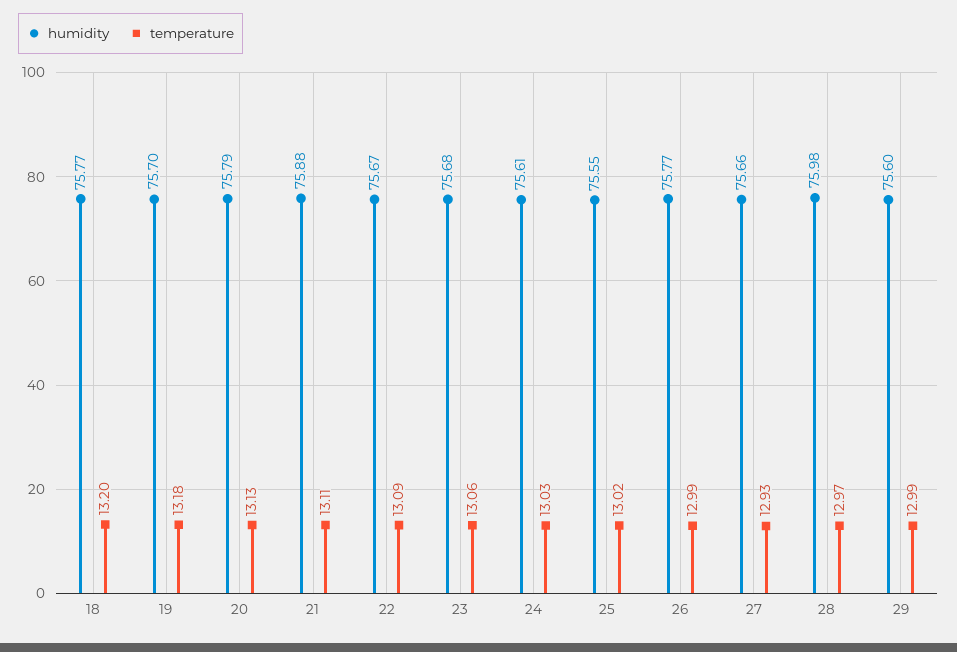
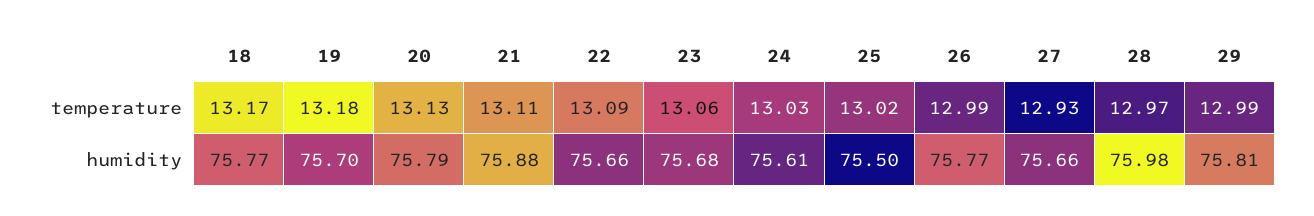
temperature, 18: 13.2 -> 13.17
humidity, 22: 75.67 -> 75.66
humidity, 25: 75.55 -> 75.5
humidity, 29: 75.6 -> 75.81

